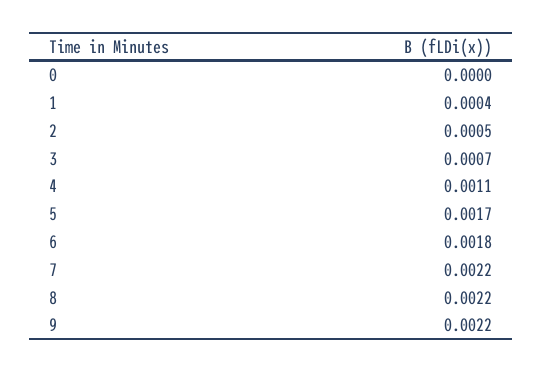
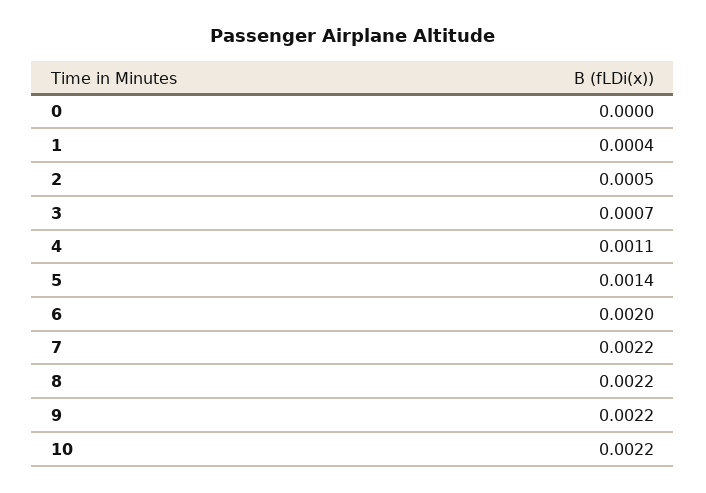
5: 0.0017 -> 0.0014
6: 0.0018 -> 0.002
10: none -> 0.0022

